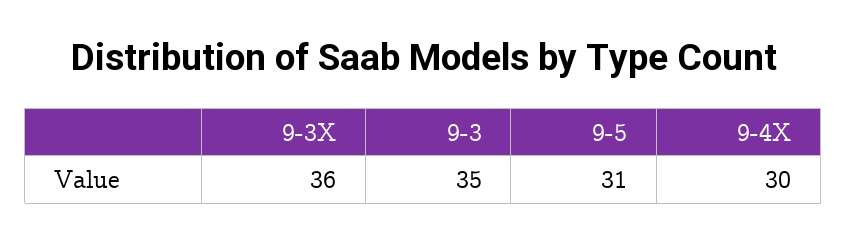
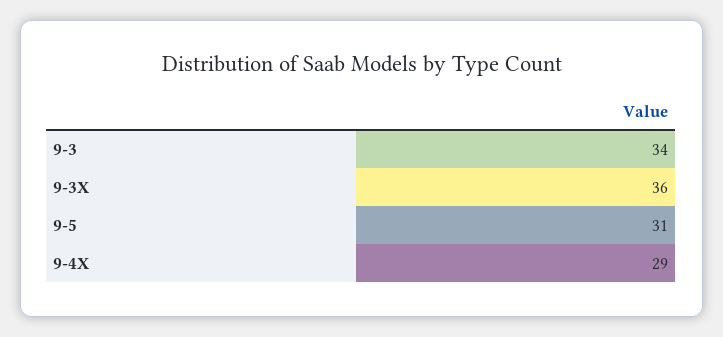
9-3: 35 -> 34
9-4X: 30 -> 29

